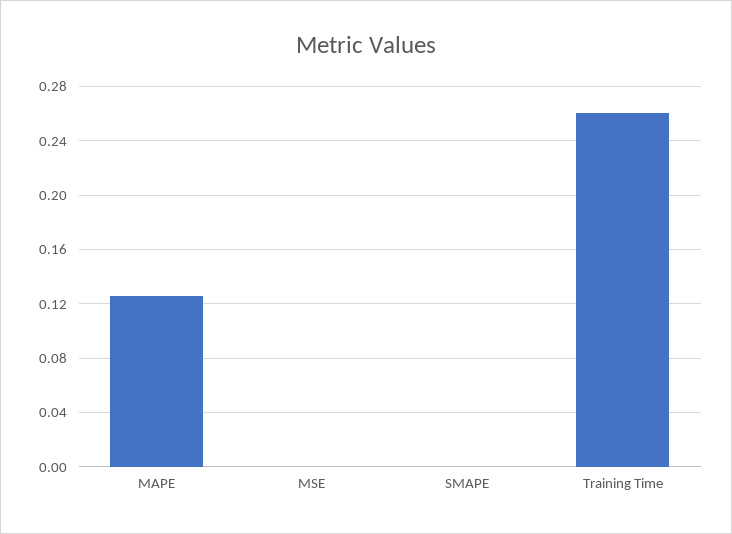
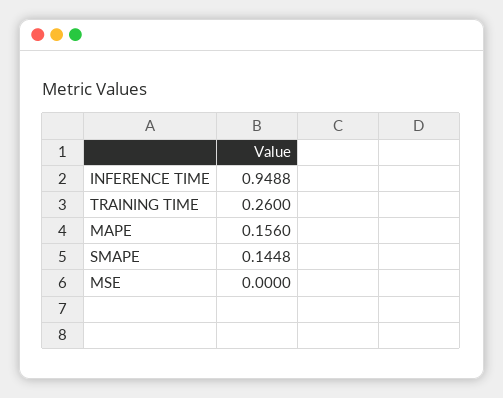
MAPE: 0.125 -> 0.156
SMAPE: 0 -> 0.1448
INFERENCE TIME: none -> 0.9488

